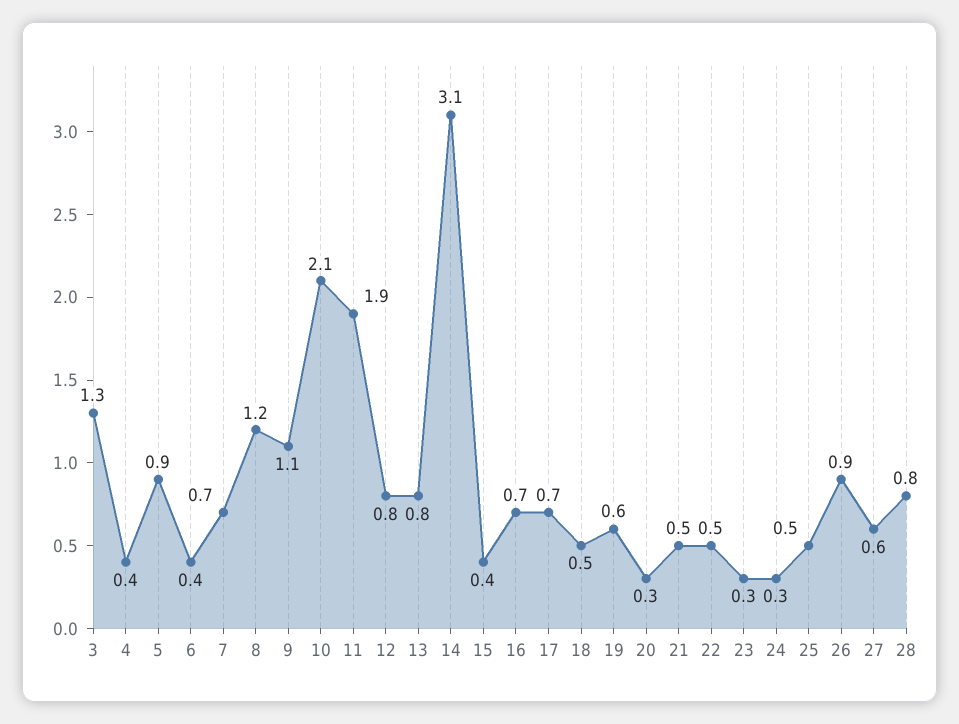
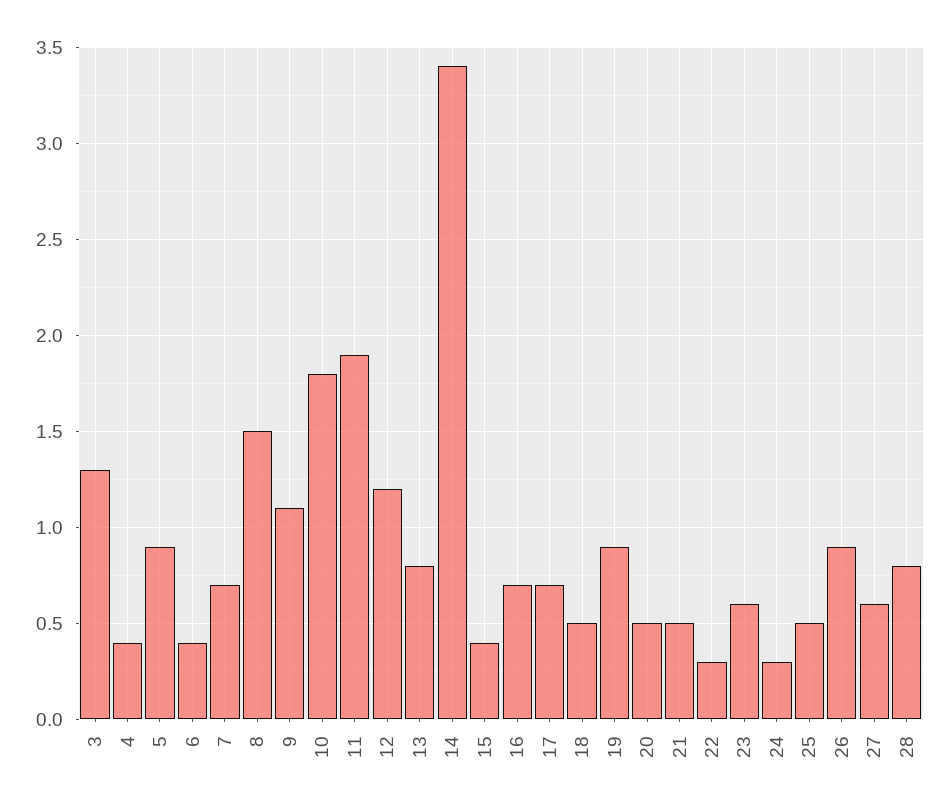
8: 1.2 -> 1.5
10: 2.1 -> 1.8
12: 0.8 -> 1.2
14: 3.1 -> 3.4
19: 0.6 -> 0.9
20: 0.3 -> 0.5
22: 0.5 -> 0.3
23: 0.3 -> 0.6

